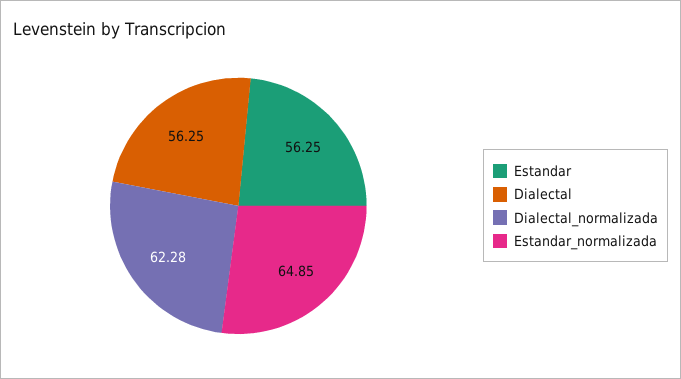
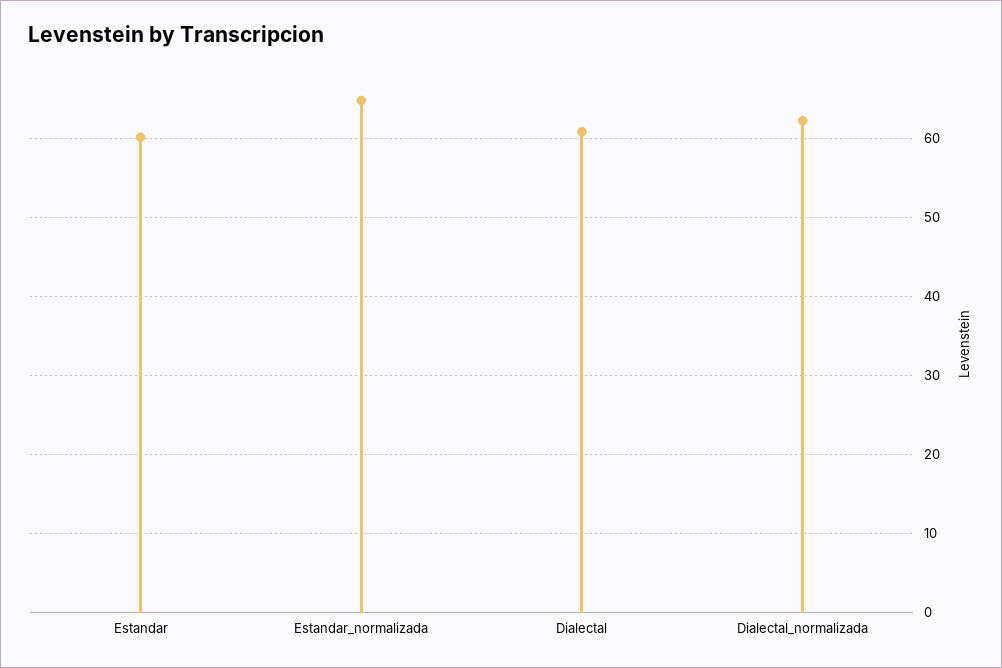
Estandar: 56.25 -> 60
Dialectal: 56.25 -> 61

